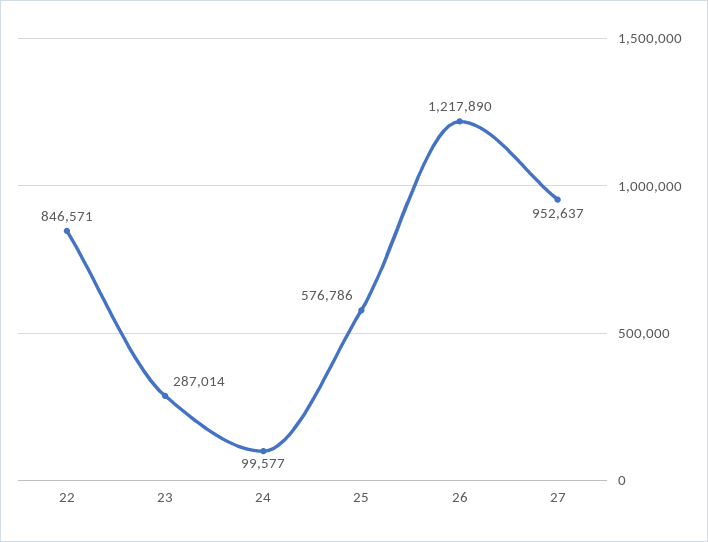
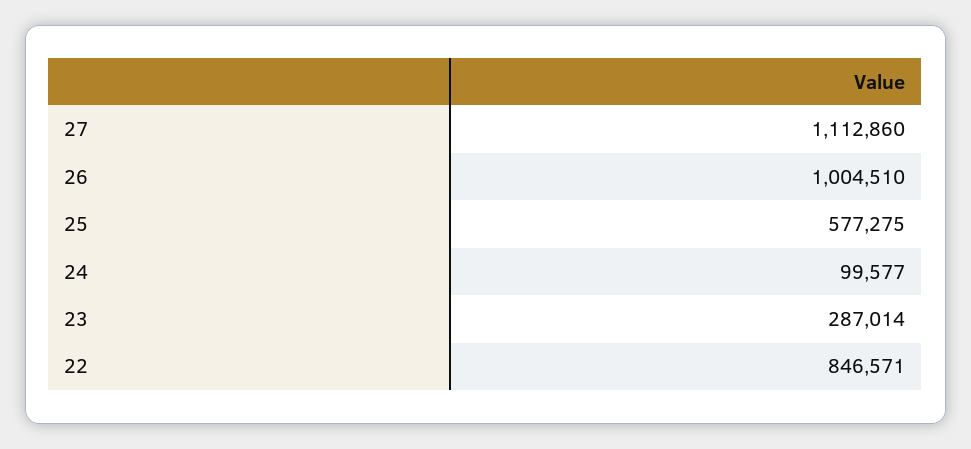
25: 576786 -> 577275
26: 1217890 -> 1004510
27: 952637 -> 1112860

